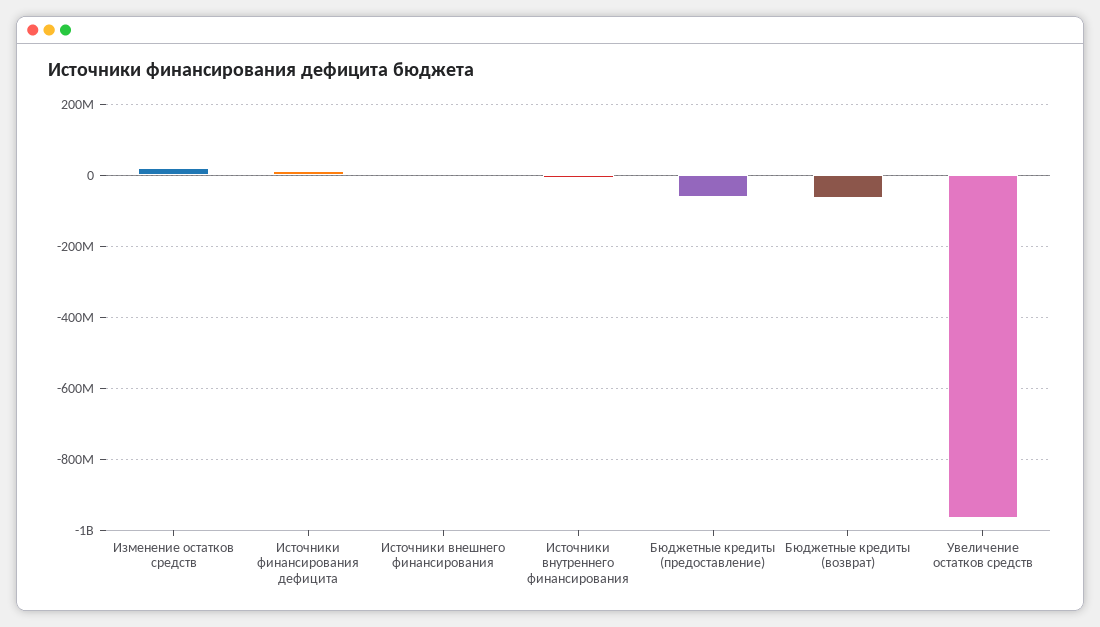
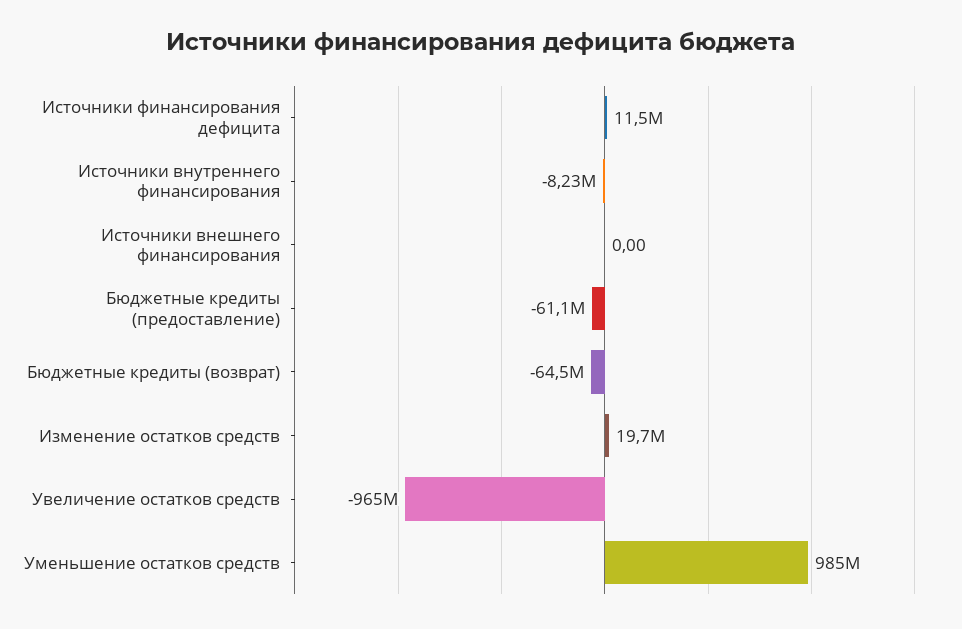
Уменьшение остатков средств: none -> 985000000

